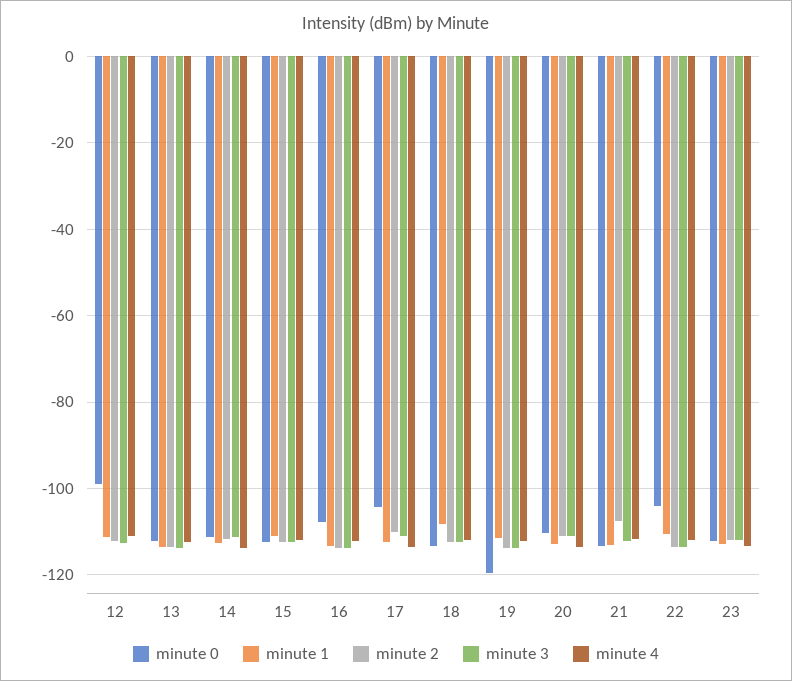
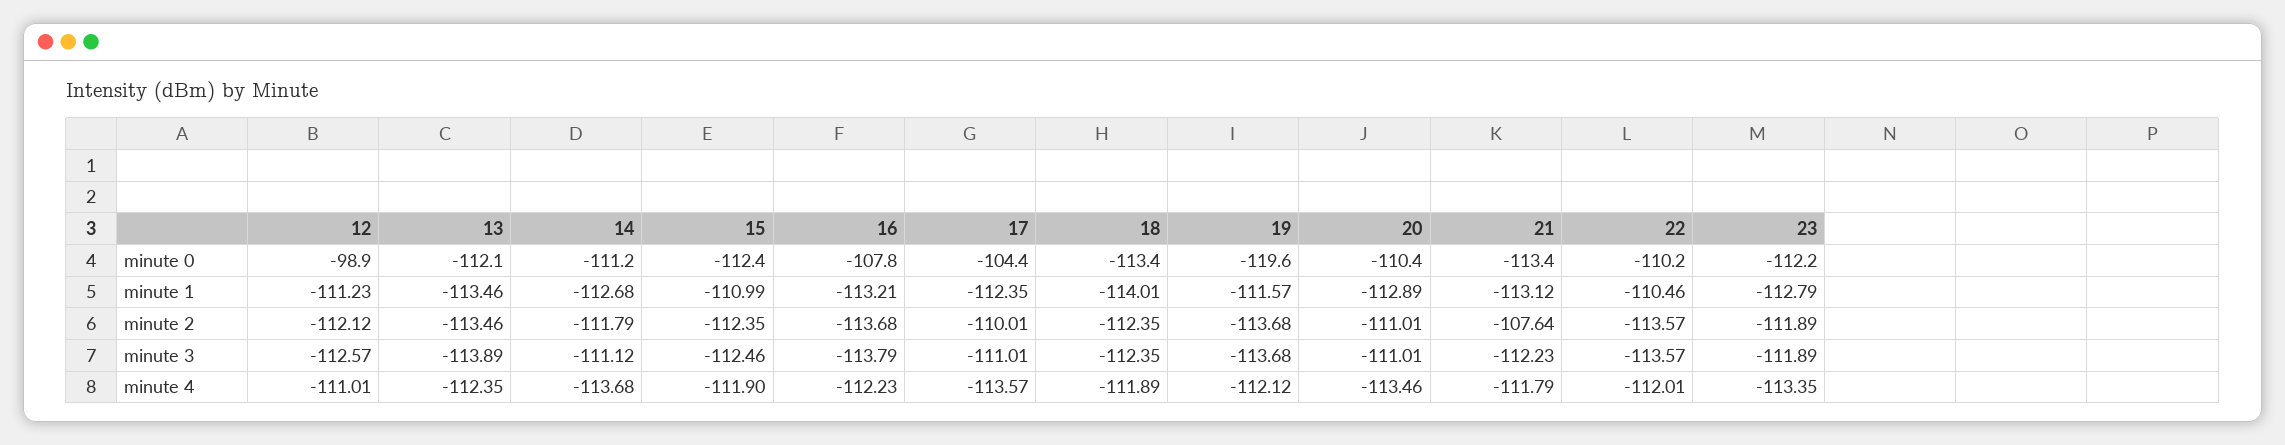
minute 1, 18: -108 -> -114.01
minute 0, 22: -104 -> -110.2

